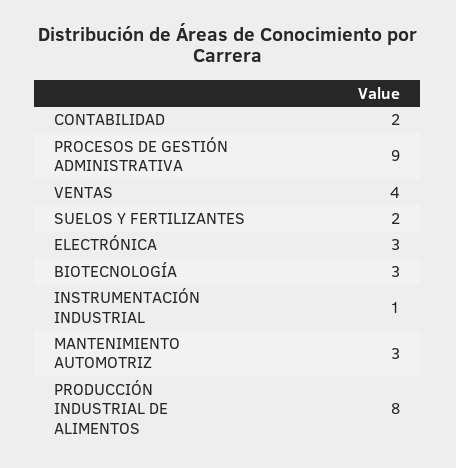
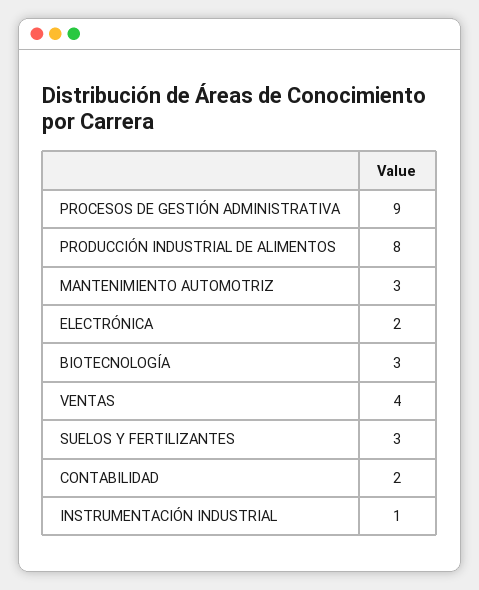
SUELOS Y FERTILIZANTES: 2 -> 3
ELECTRÓNICA: 3 -> 2

